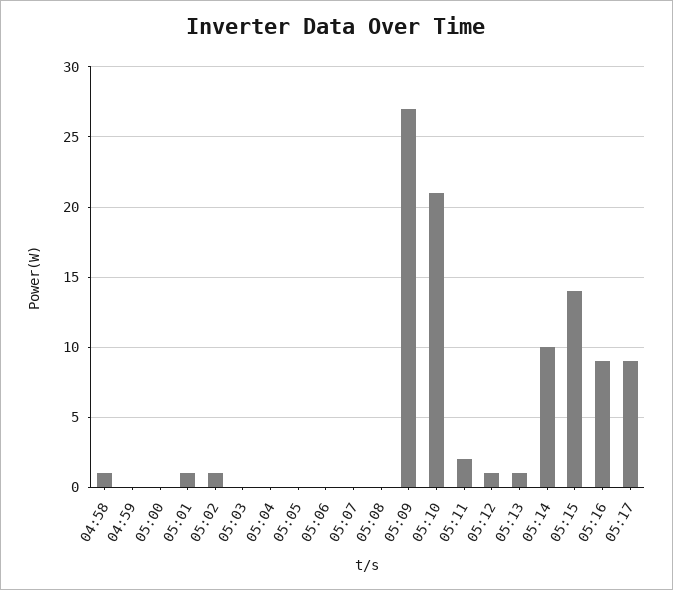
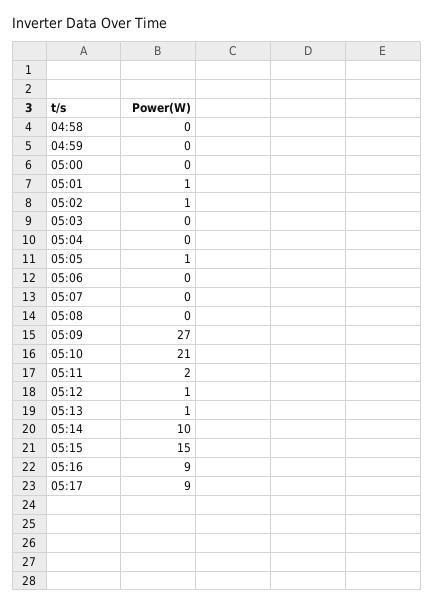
04:58: 1 -> 0
05:05: 0 -> 1
05:15: 14 -> 15

